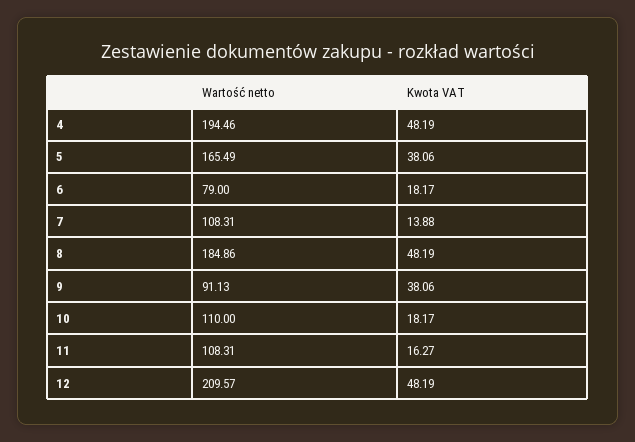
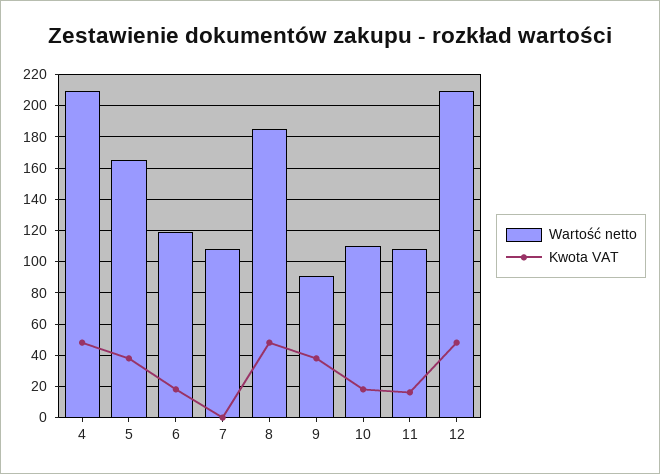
Wartość netto, 4: 194.46 -> 210
Wartość netto, 6: 79 -> 120
Kwota VAT, 7: 13.88 -> 0

